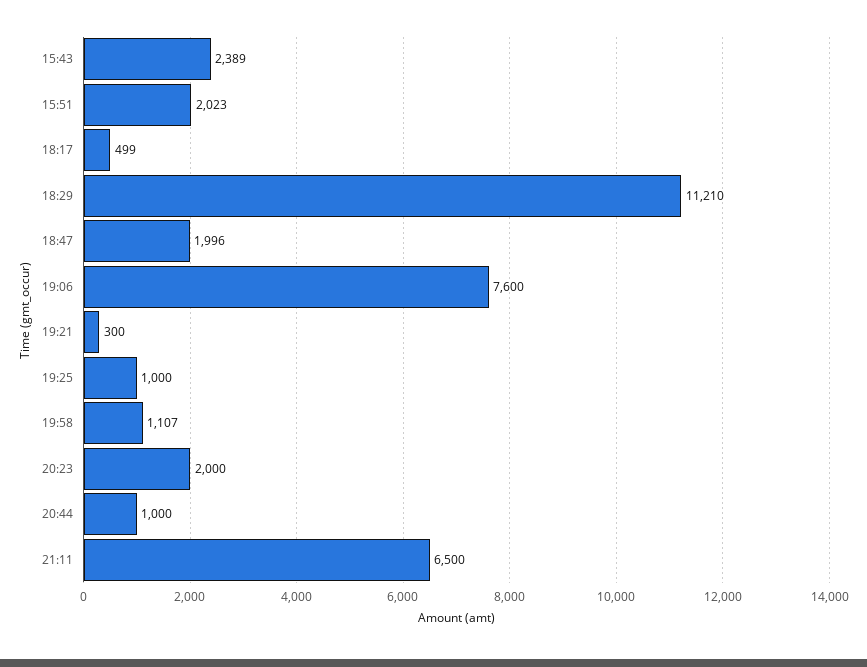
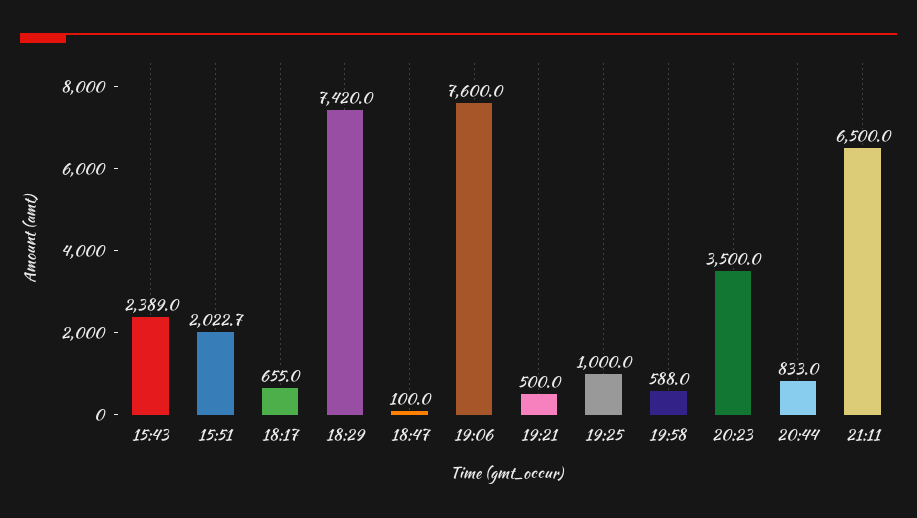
18:17: 499 -> 655
18:29: 11210 -> 7420
18:47: 1996 -> 100
19:21: 300 -> 500
19:58: 1107 -> 588
20:23: 2000 -> 3500
20:44: 1000 -> 833

